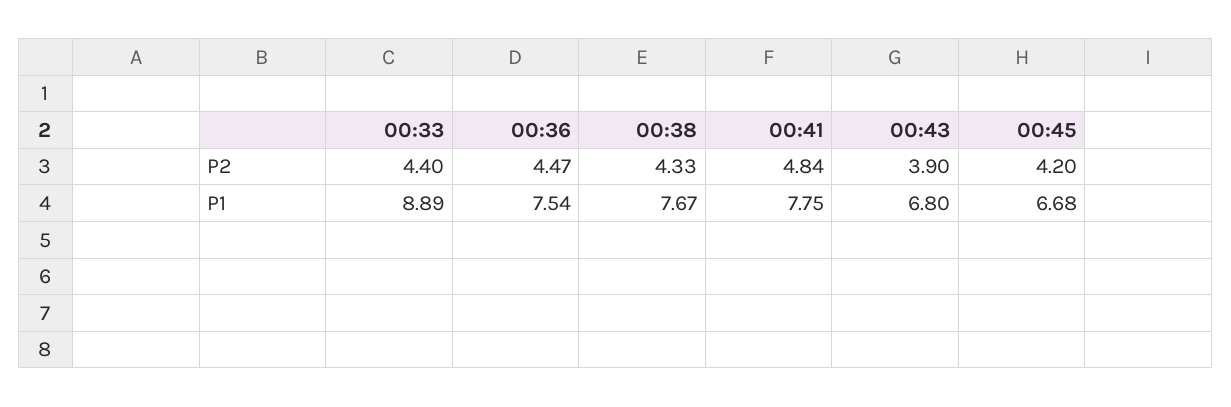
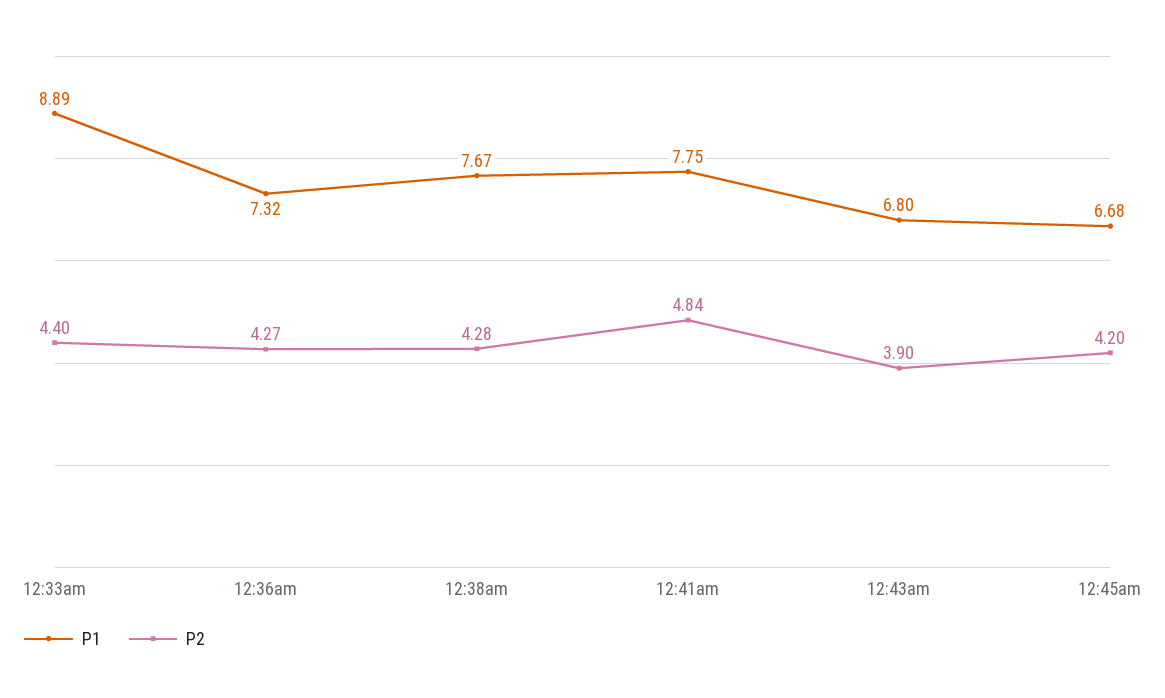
P2, 00:36: 4.47 -> 4.27
P2, 00:38: 4.33 -> 4.28
P1, 00:36: 7.54 -> 7.32

